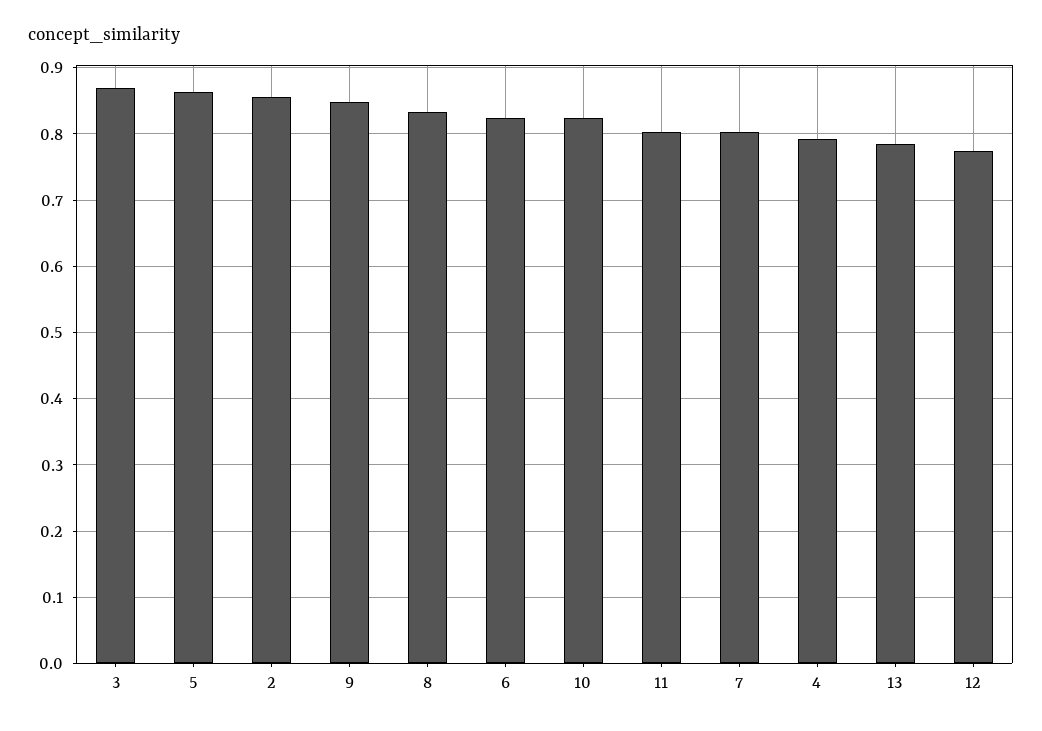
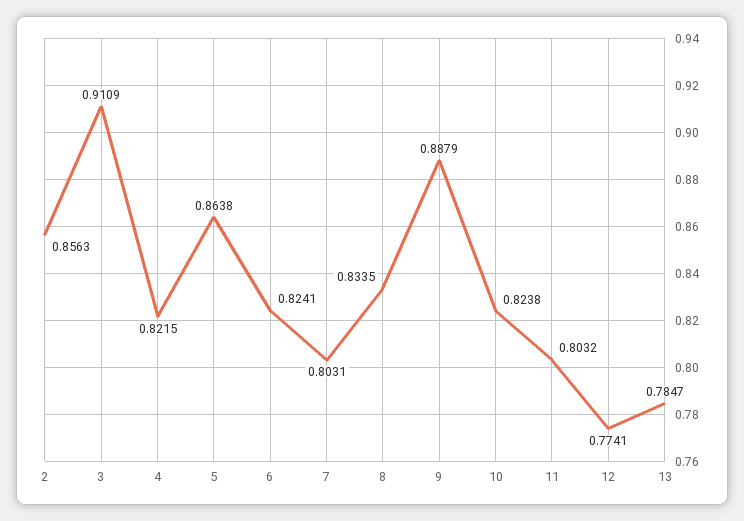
3: 0.87 -> 0.9109
9: 0.85 -> 0.8879
4: 0.79 -> 0.8215

